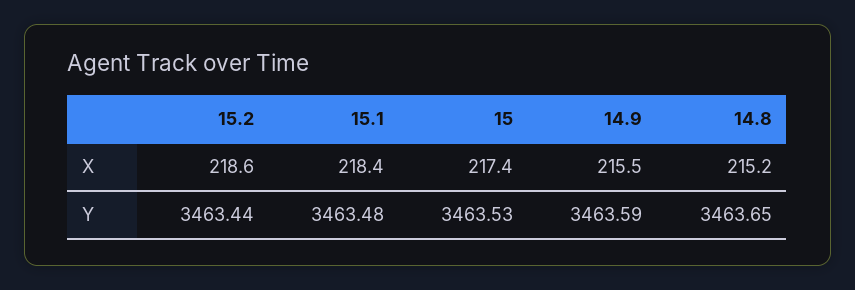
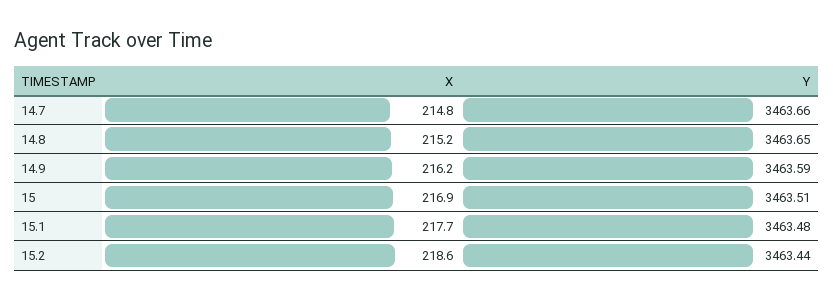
15.1, X: 218.4 -> 217.7
15, X: 217.4 -> 216.9
14.9, X: 215.5 -> 216.2
15, Y: 3463.53 -> 3463.51
14.7, X: none -> 214.8
14.7, Y: none -> 3463.66

